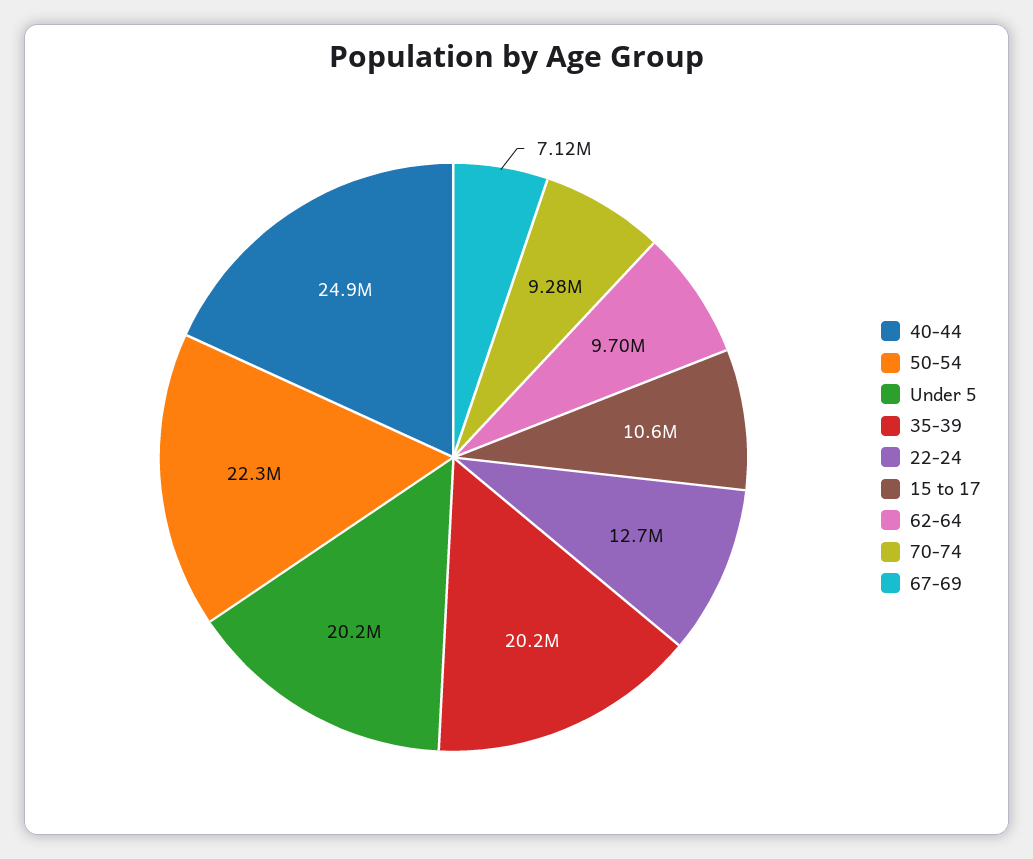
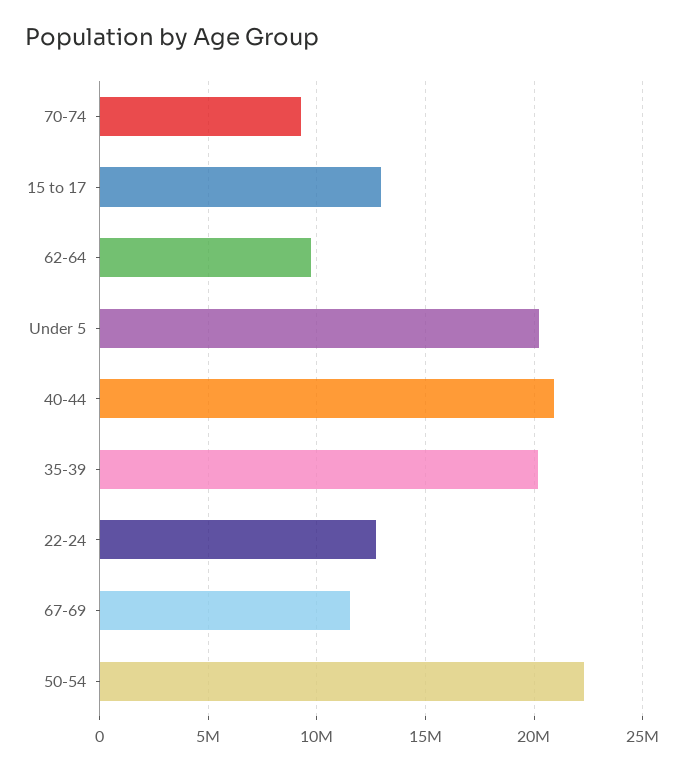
40-44: 24900000 -> 21000000
15 to 17: 10600000 -> 13000000
67-69: 7120000 -> 11500000

